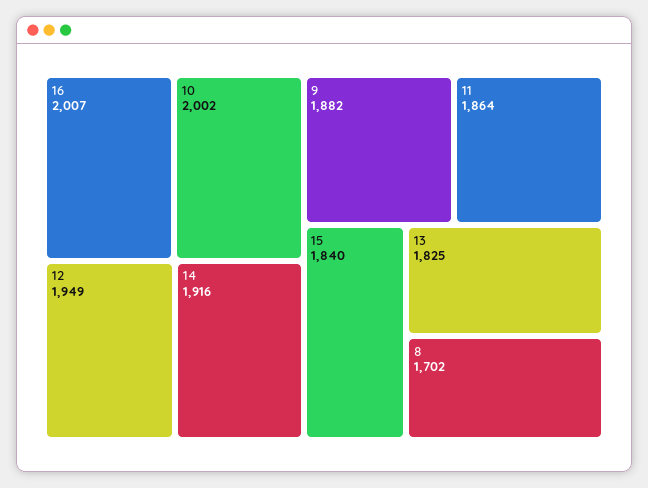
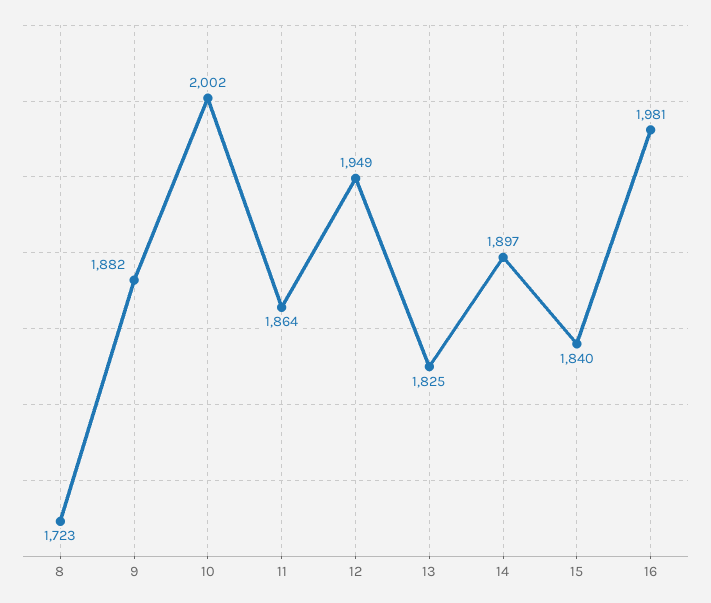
16: 2007 -> 1981
14: 1916 -> 1897
8: 1702 -> 1723

